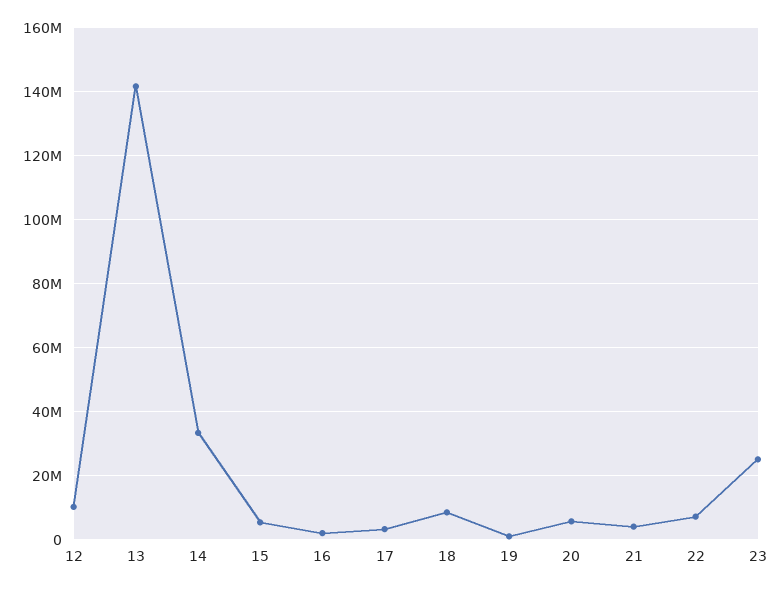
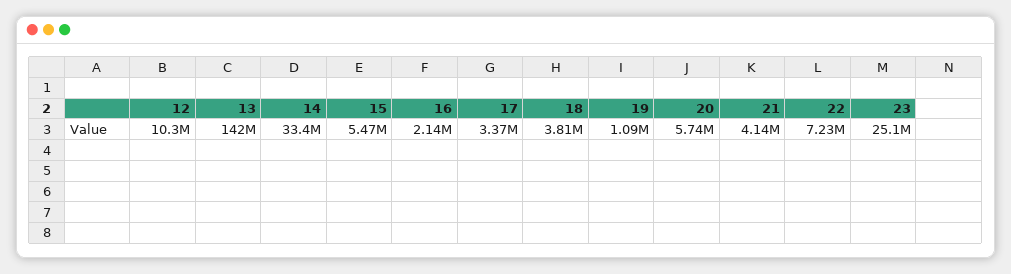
18: 8000000 -> 3810000

